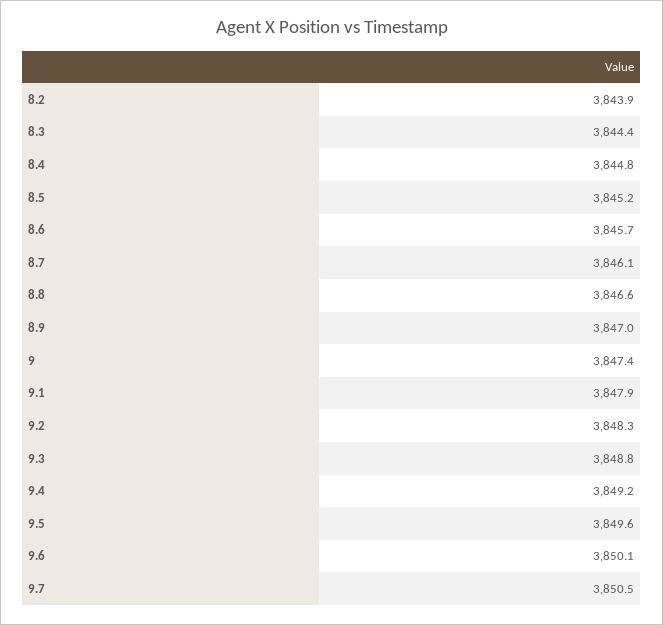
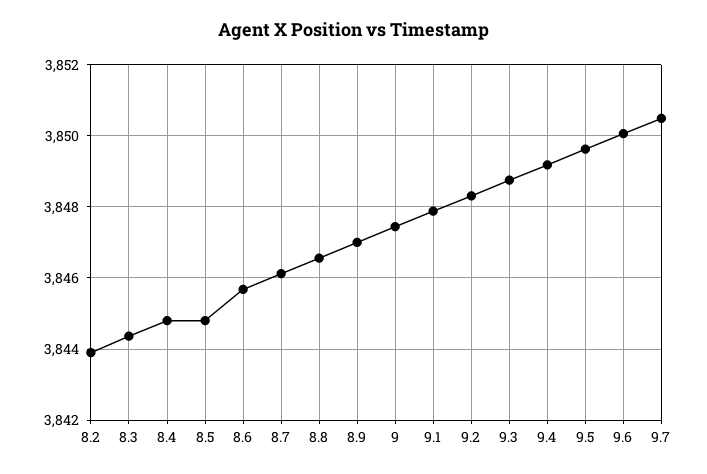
8.5: 3845.2 -> 3844.8

